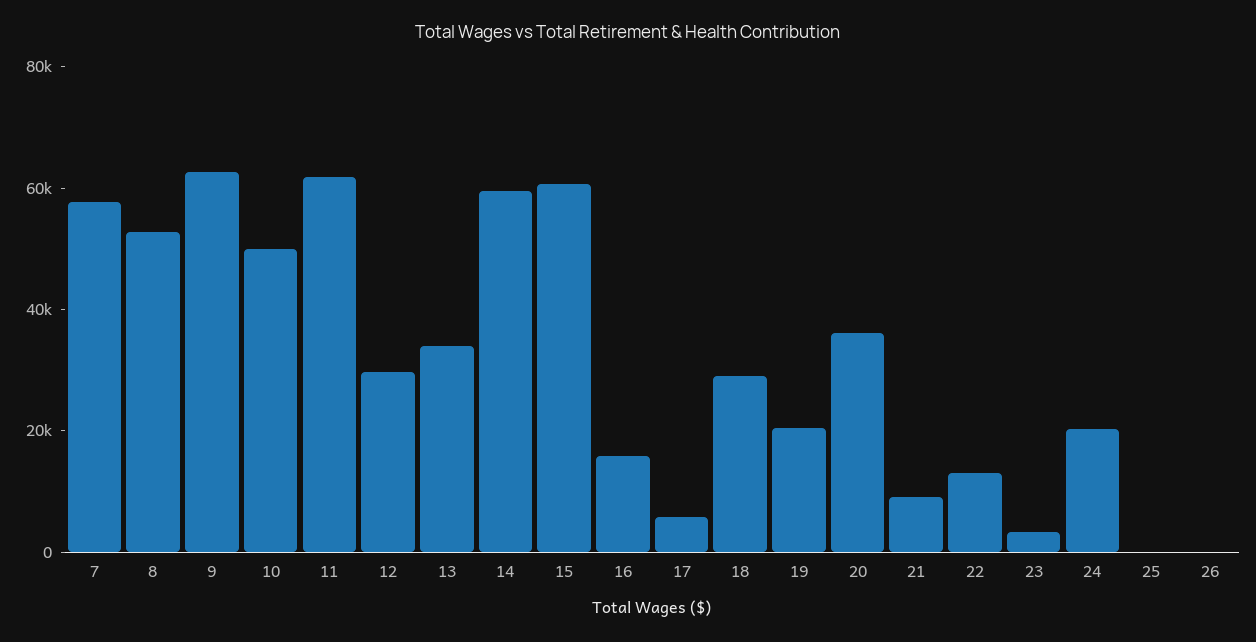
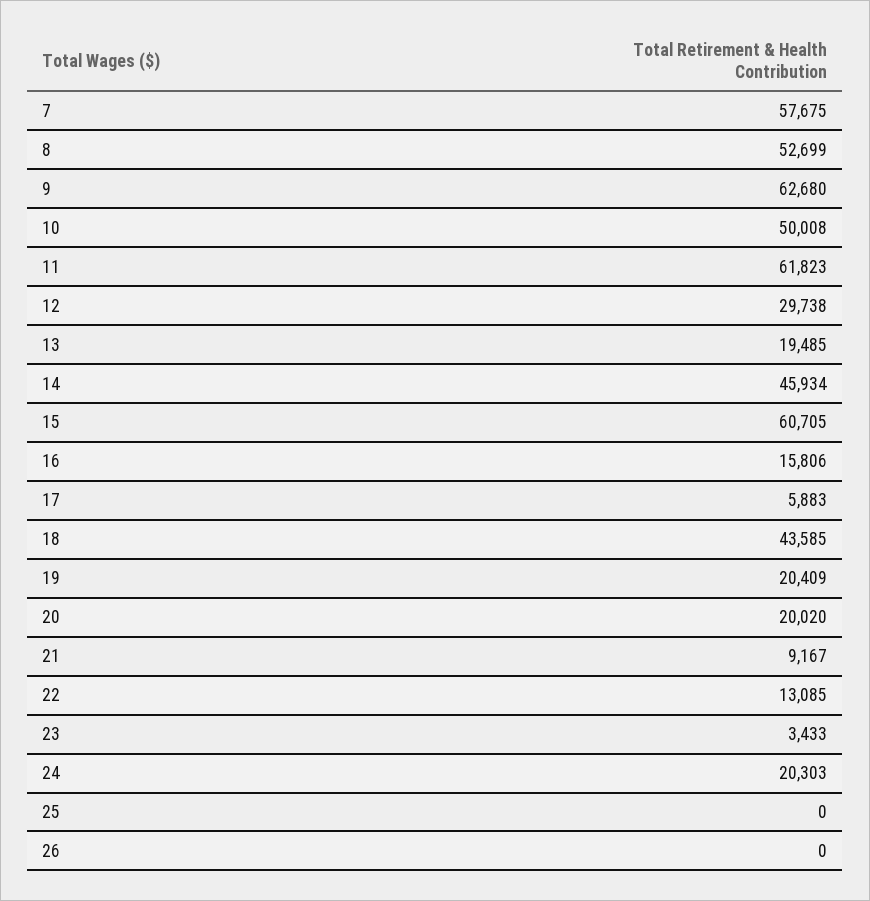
13: 35000 -> 19485
14: 60000 -> 45934
18: 30000 -> 43585
20: 35000 -> 20020

